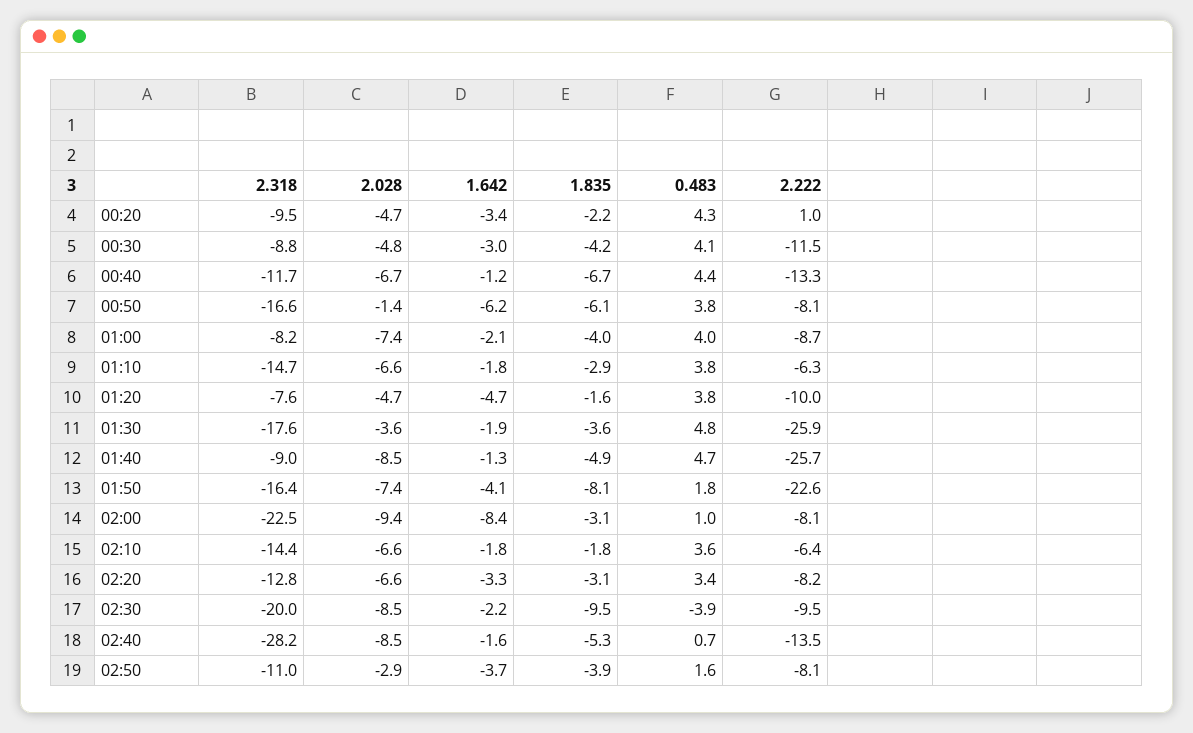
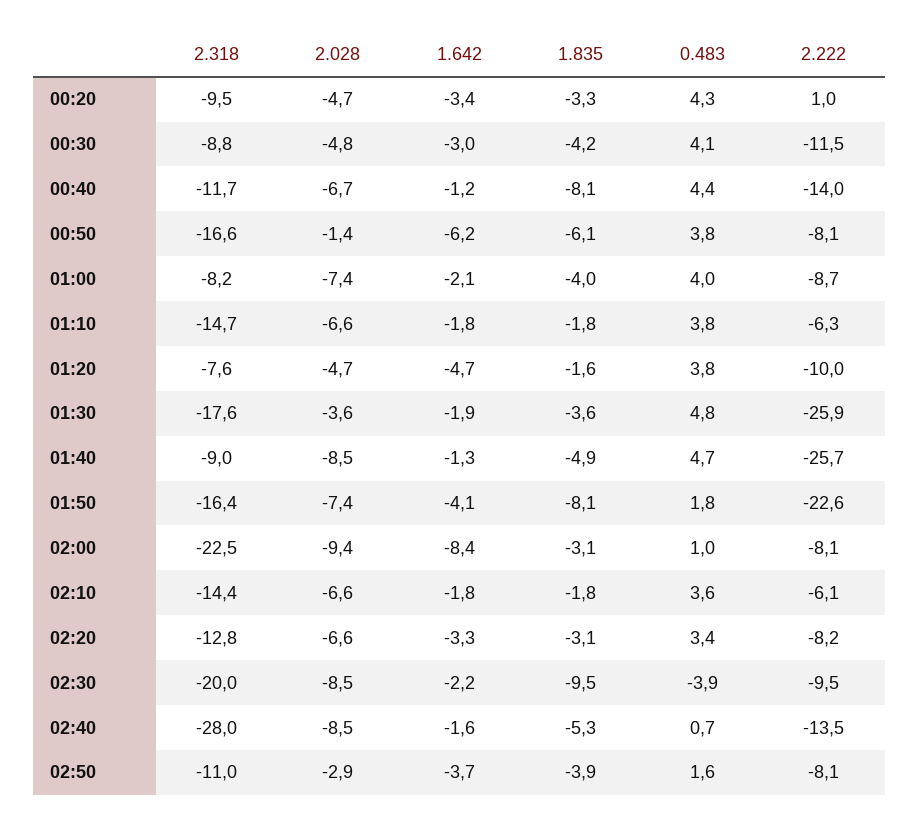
1.835, 00:20: -2.2 -> -3.3
1.835, 00:40: -6.7 -> -8.1
2.222, 00:40: -13.3 -> -14
1.835, 01:10: -2.9 -> -1.8
2.222, 02:10: -6.4 -> -6.1
2.318, 02:40: -28.2 -> -28

